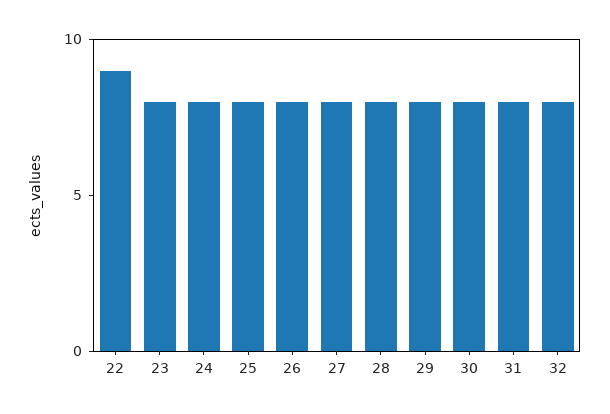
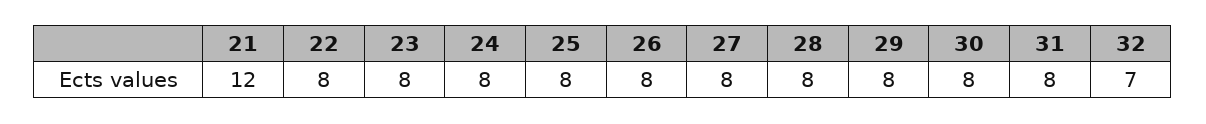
22: 9 -> 8
32: 8 -> 7
21: none -> 12

